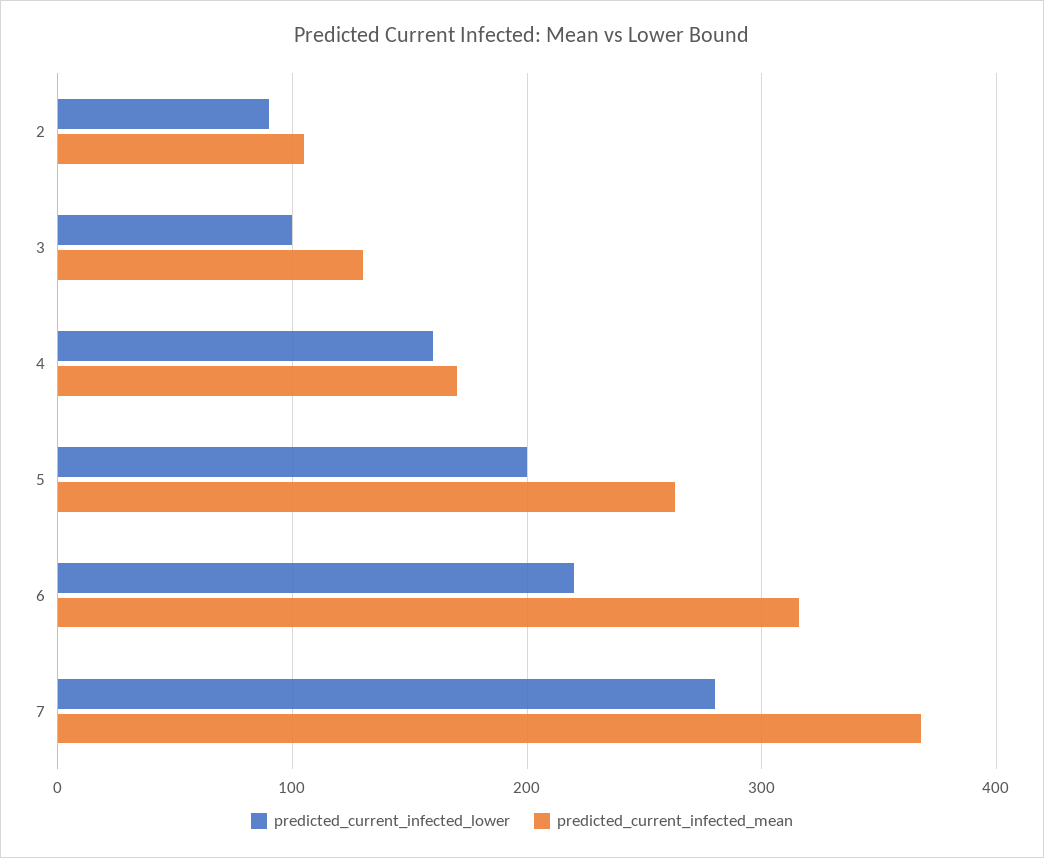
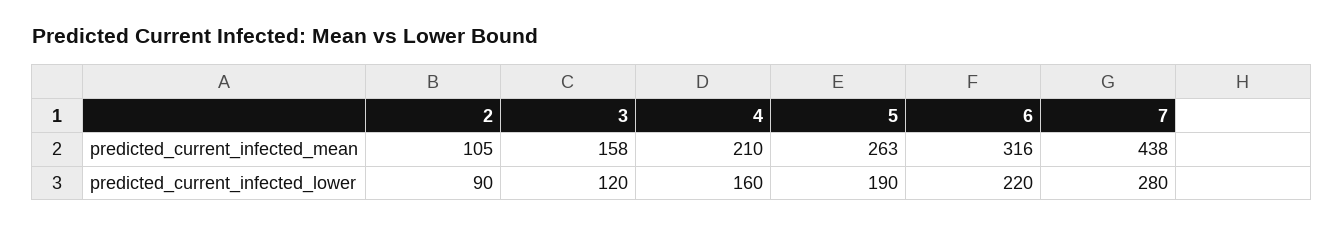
predicted_current_infected_lower, 3: 100 -> 120
predicted_current_infected_mean, 3: 130 -> 158
predicted_current_infected_mean, 4: 170 -> 210
predicted_current_infected_lower, 5: 200 -> 190
predicted_current_infected_mean, 7: 370 -> 438

